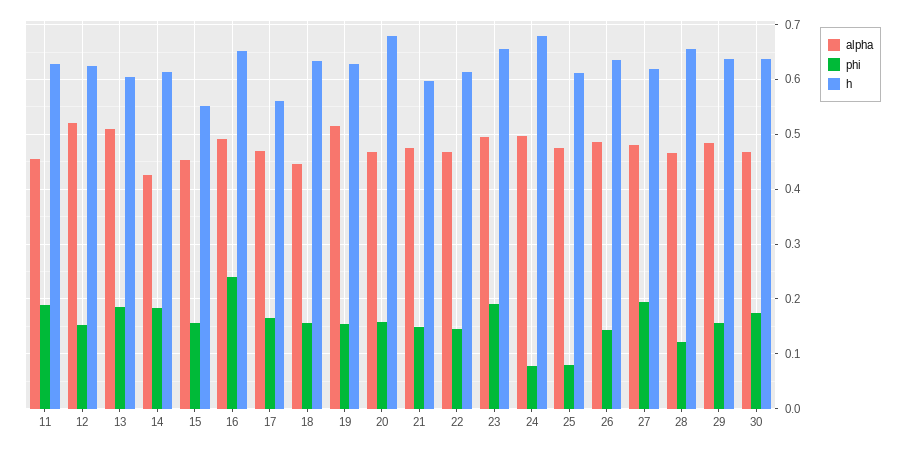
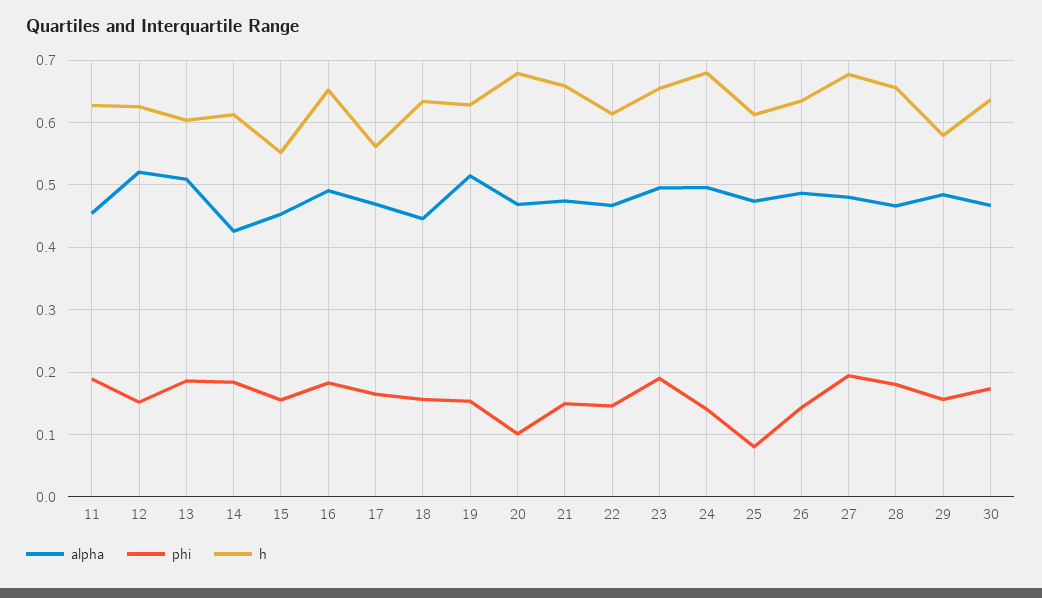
phi, 16: 0.24 -> 0.18
phi, 20: 0.16 -> 0.1
h, 21: 0.6 -> 0.66
phi, 24: 0.08 -> 0.14
h, 27: 0.62 -> 0.68
phi, 28: 0.12 -> 0.18
h, 29: 0.64 -> 0.58

